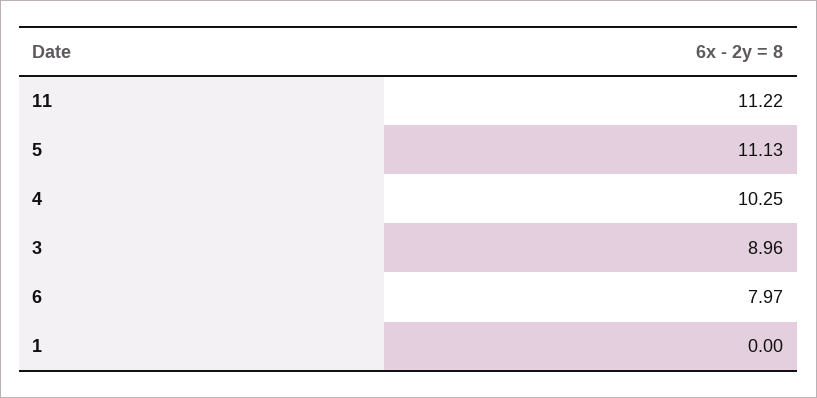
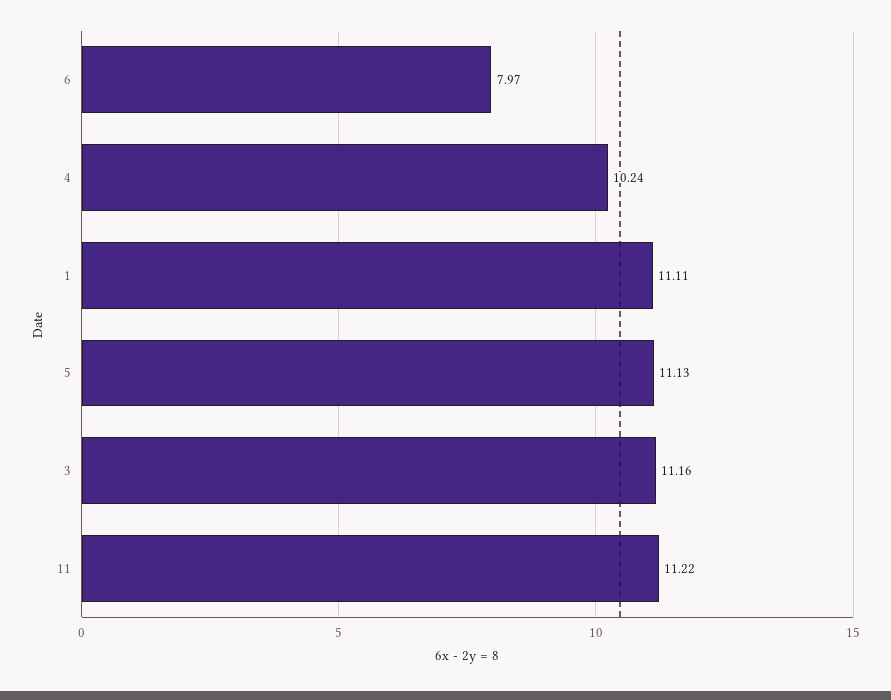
4: 10.25 -> 10.24
3: 8.96 -> 11.16
1: 0 -> 11.11

